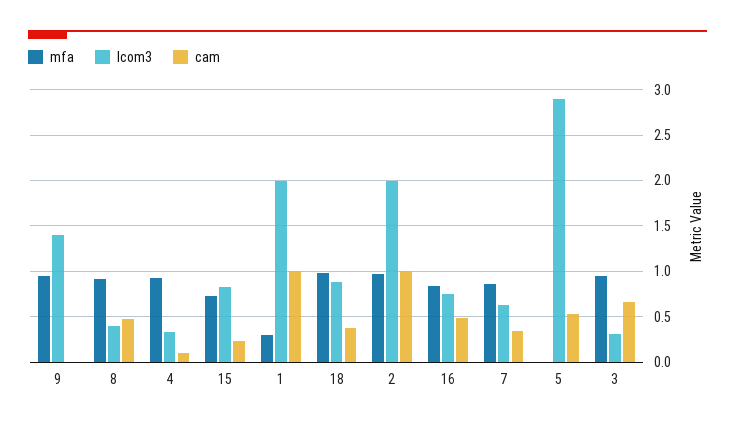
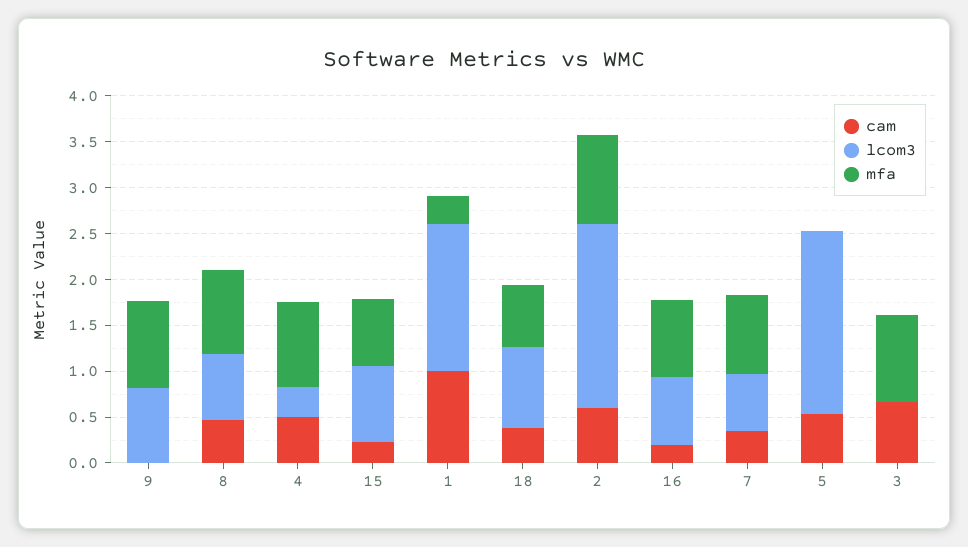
lcom3, 9: 1.4 -> 0.8
lcom3, 8: 0.4 -> 0.7
cam, 4: 0.1 -> 0.5
lcom3, 1: 2 -> 1.6
mfa, 18: 1 -> 0.7
cam, 2: 1 -> 0.6
cam, 16: 0.5 -> 0.2
lcom3, 5: 2.9 -> 2
lcom3, 3: 0.3 -> 0

